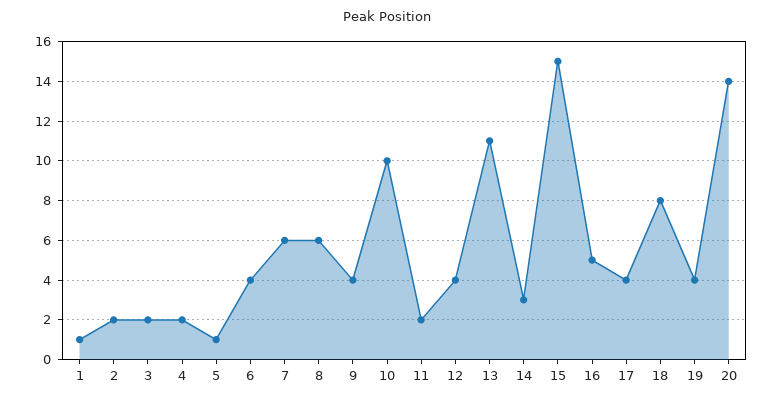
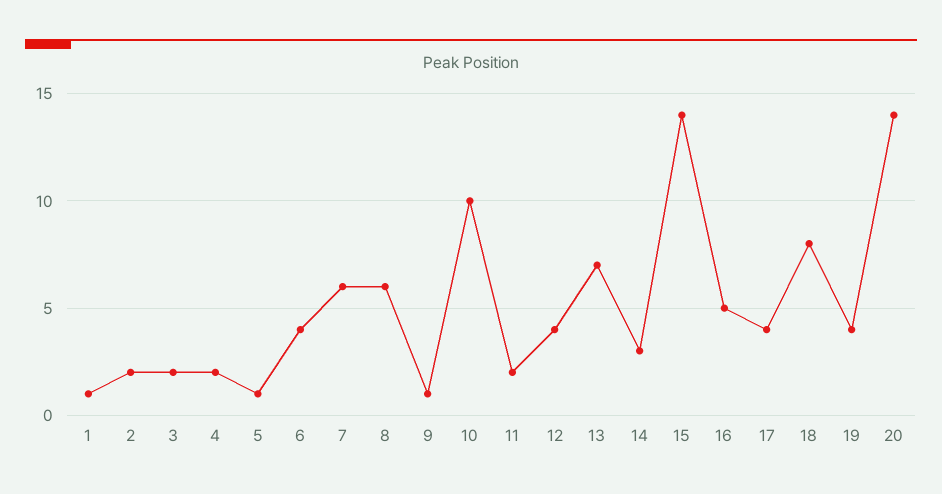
9: 4 -> 1
13: 11 -> 7
15: 15 -> 14

